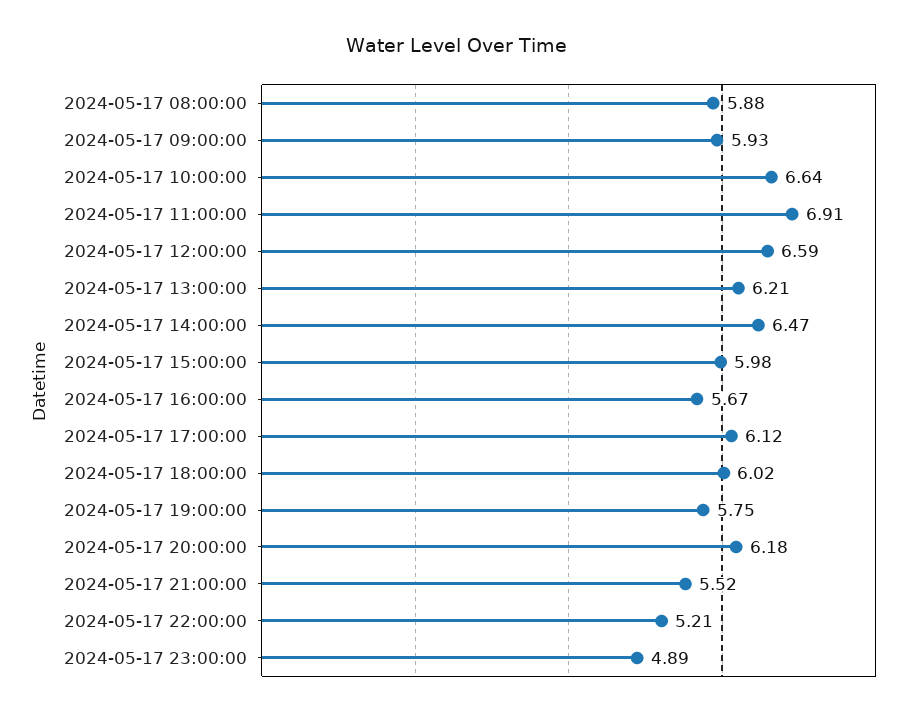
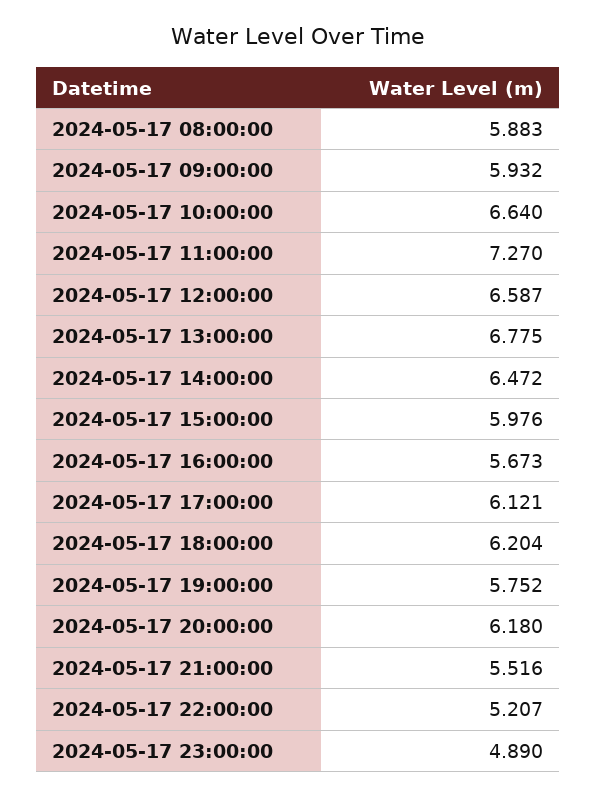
2024-05-17 11:00:00: 6.91 -> 7.27
2024-05-17 13:00:00: 6.21 -> 6.775
2024-05-17 18:00:00: 6.02 -> 6.204

